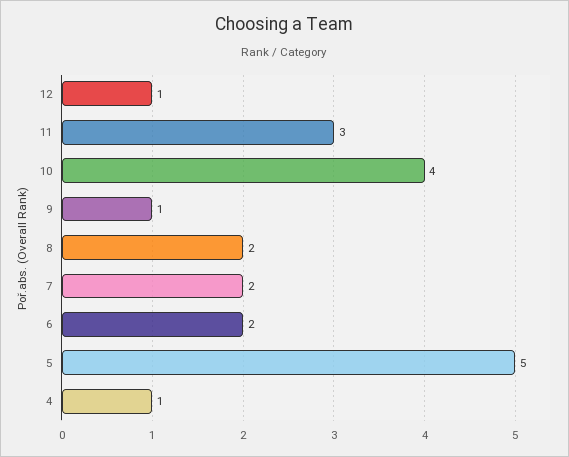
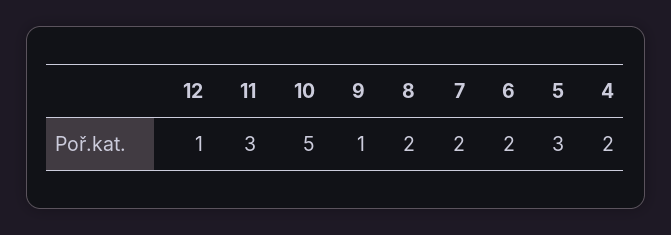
10: 4 -> 5
5: 5 -> 3
4: 1 -> 2

